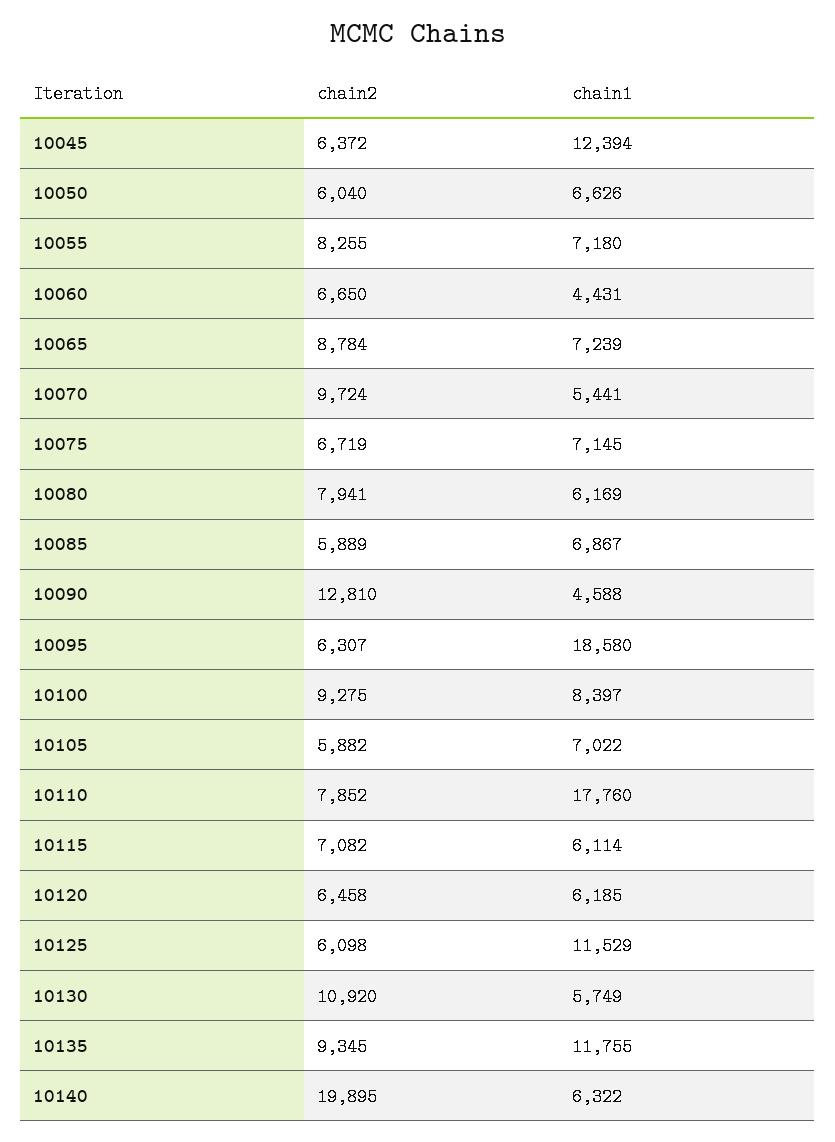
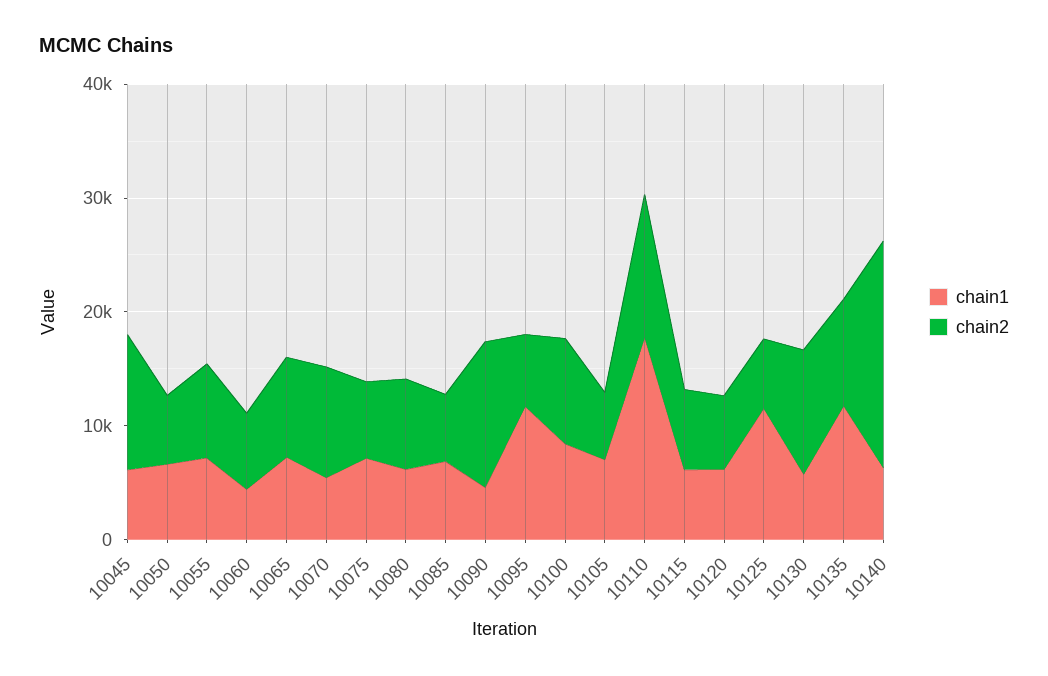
chain2, 10045: 6372 -> 12000
chain1, 10045: 12394 -> 6000
chain1, 10095: 18580 -> 12000
chain2, 10110: 7852 -> 12000

